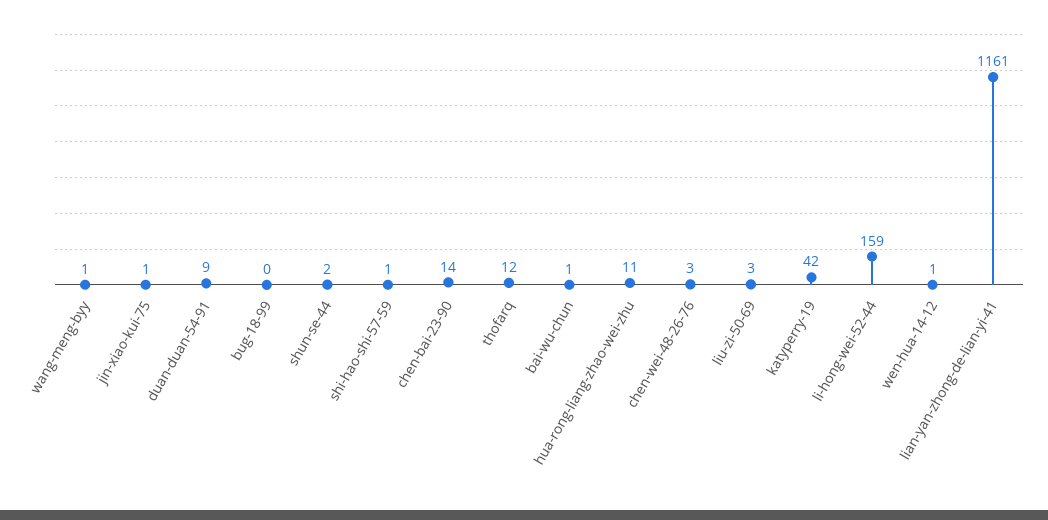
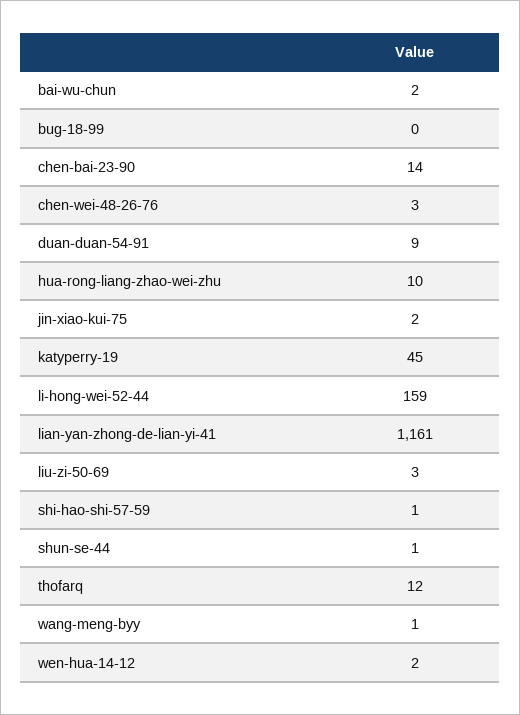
jin-xiao-kui-75: 1 -> 2
shun-se-44: 2 -> 1
bai-wu-chun: 1 -> 2
hua-rong-liang-zhao-wei-zhu: 11 -> 10
katyperry-19: 42 -> 45
wen-hua-14-12: 1 -> 2

